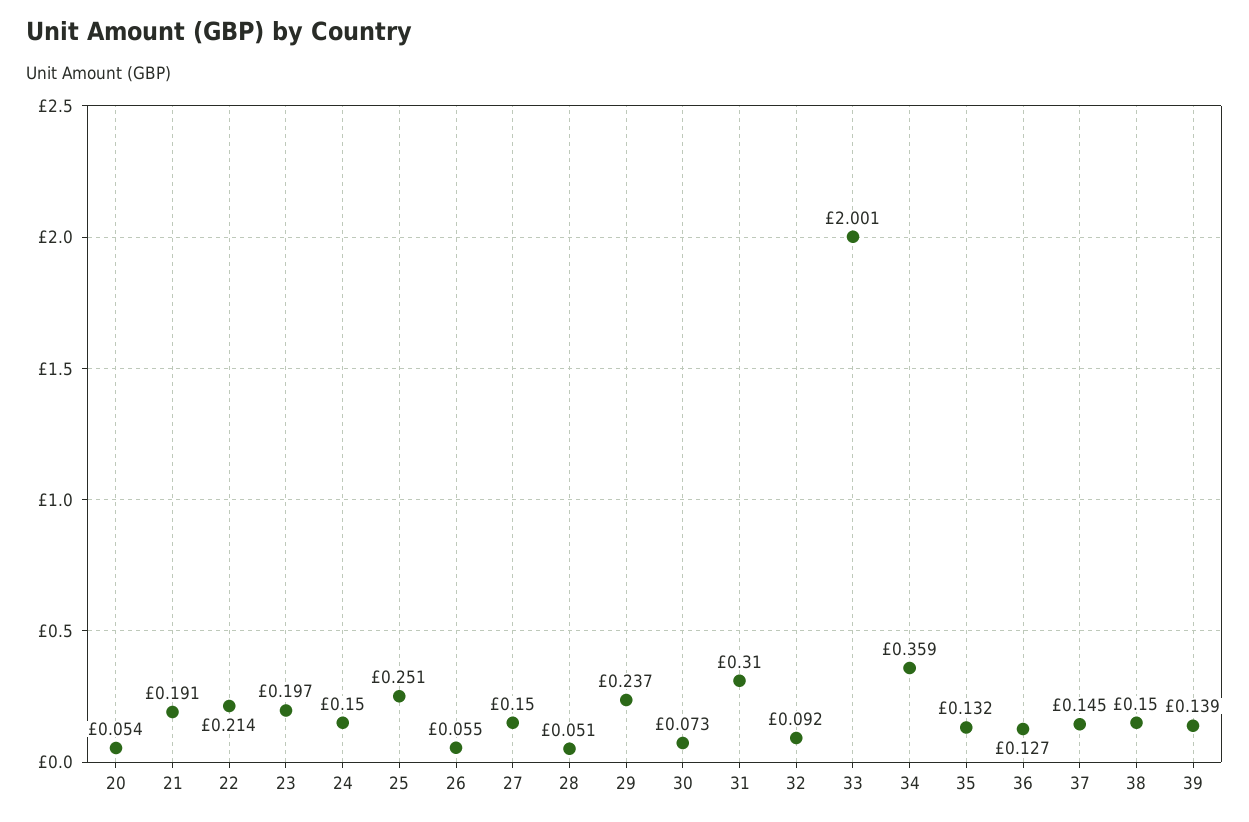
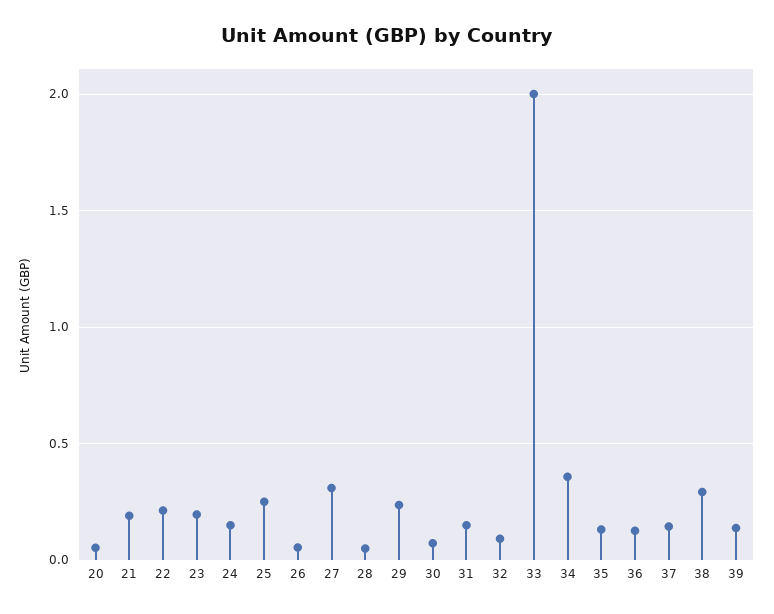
27: 0.15 -> 0.3
31: 0.31 -> 0.15
38: 0.15 -> 0.3

